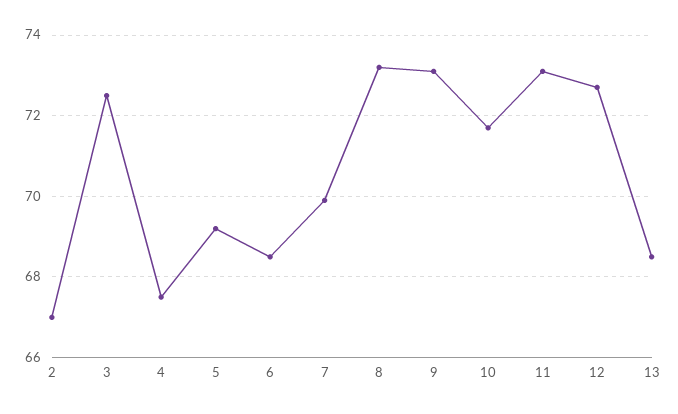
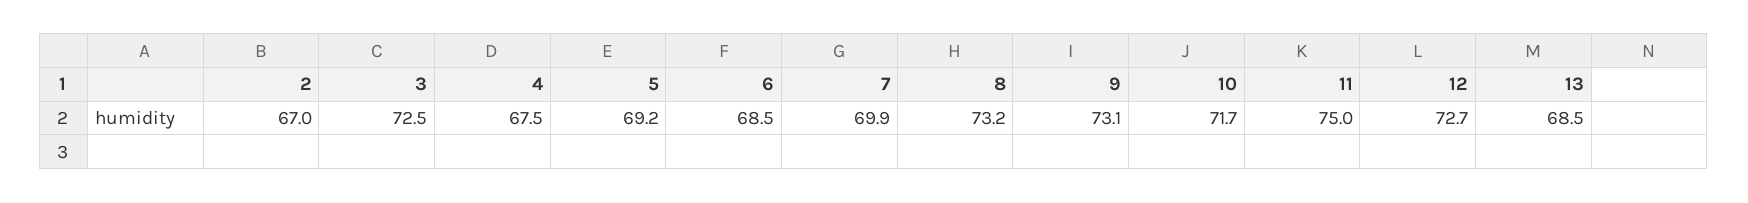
11: 73 -> 75

